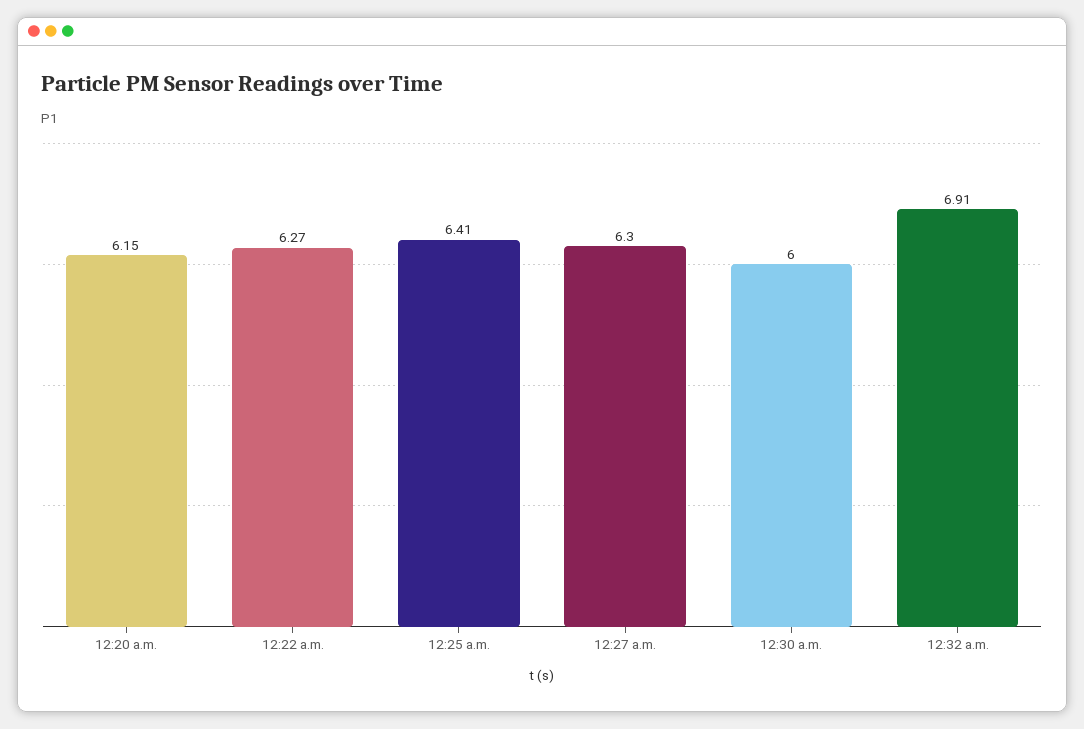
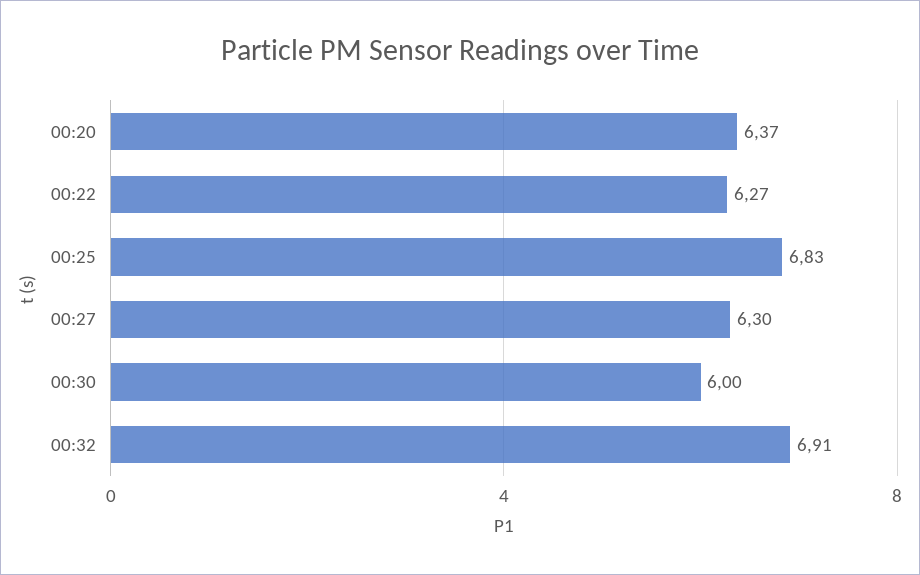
12:20 a.m.: 6.15 -> 6.37
12:25 a.m.: 6.41 -> 6.83

